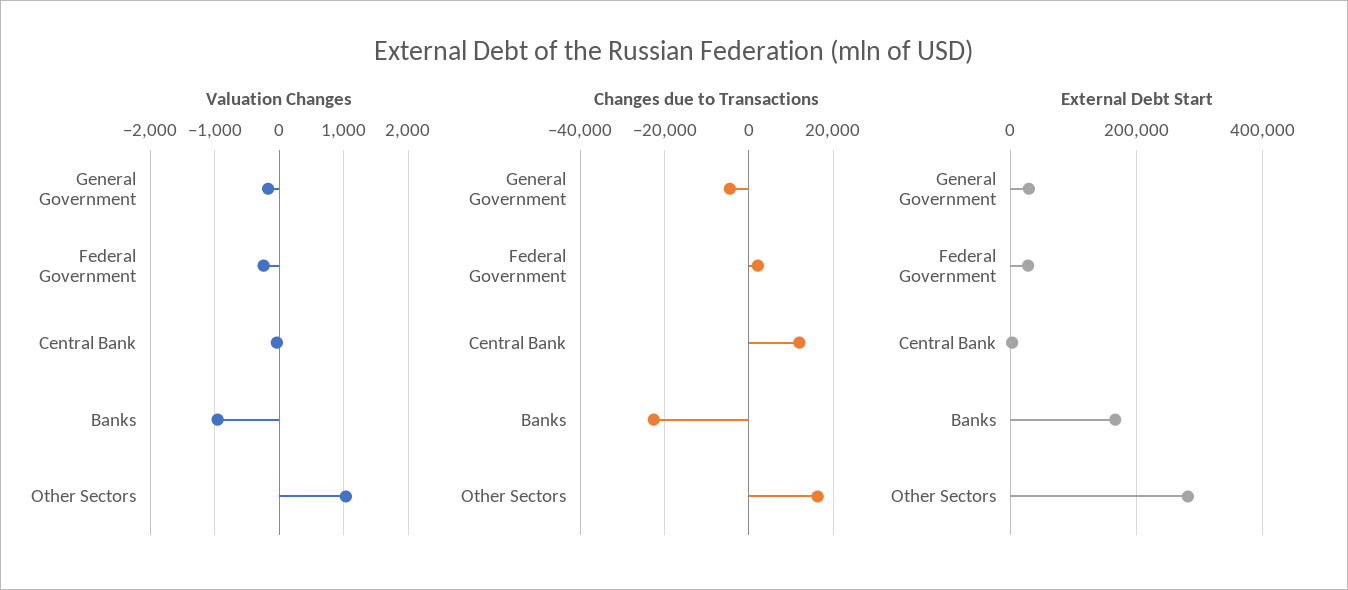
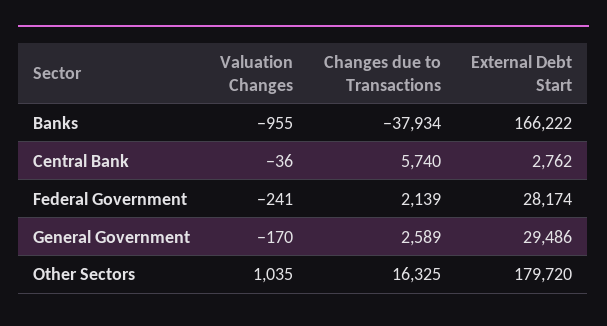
Changes due to Transactions, General Government: -4000 -> 2589
Changes due to Transactions, Central Bank: 12000 -> 5740
Changes due to Transactions, Banks: -22000 -> -37934
External Debt Start, Other Sectors: 280000 -> 179720

